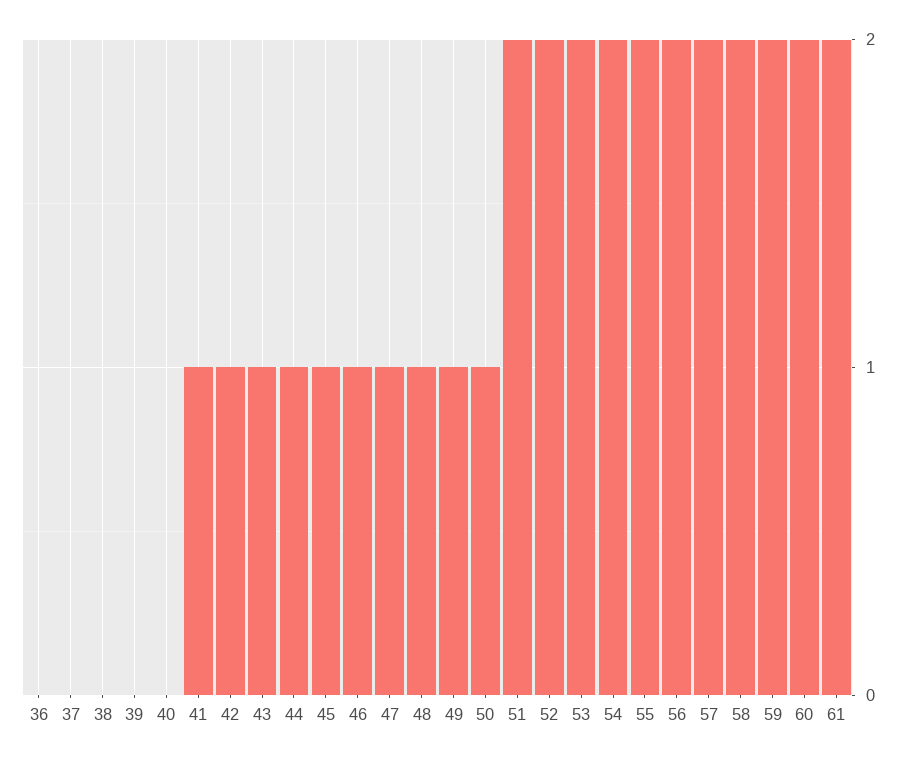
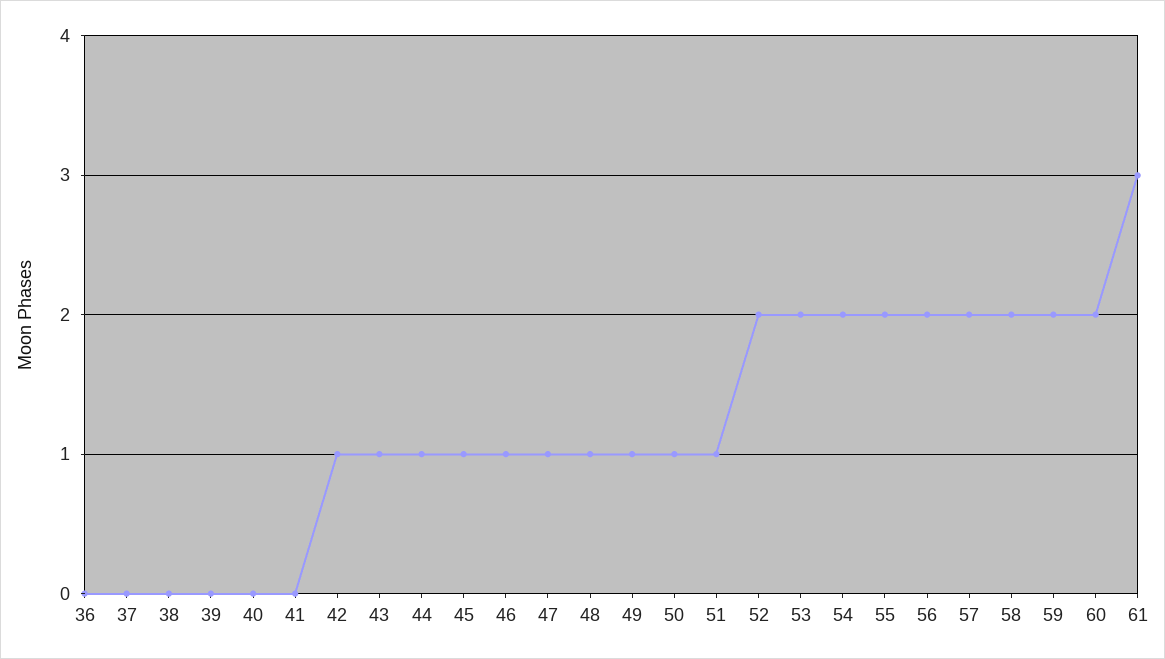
41: 1 -> 0
51: 2 -> 1
61: 2 -> 3

